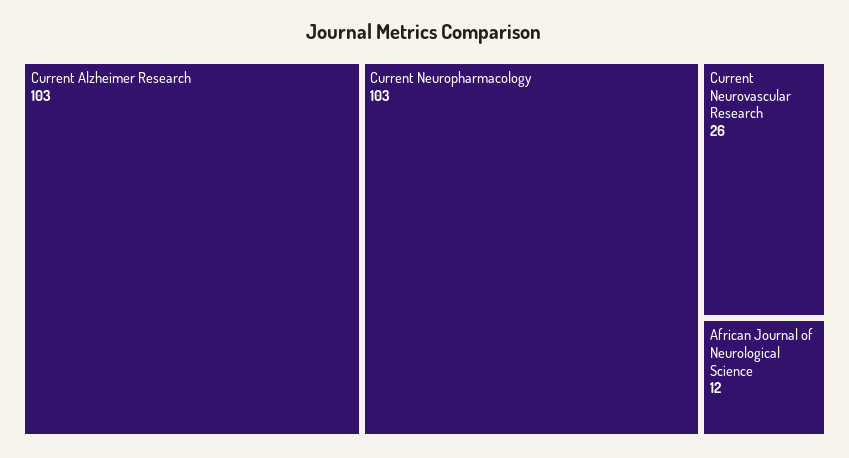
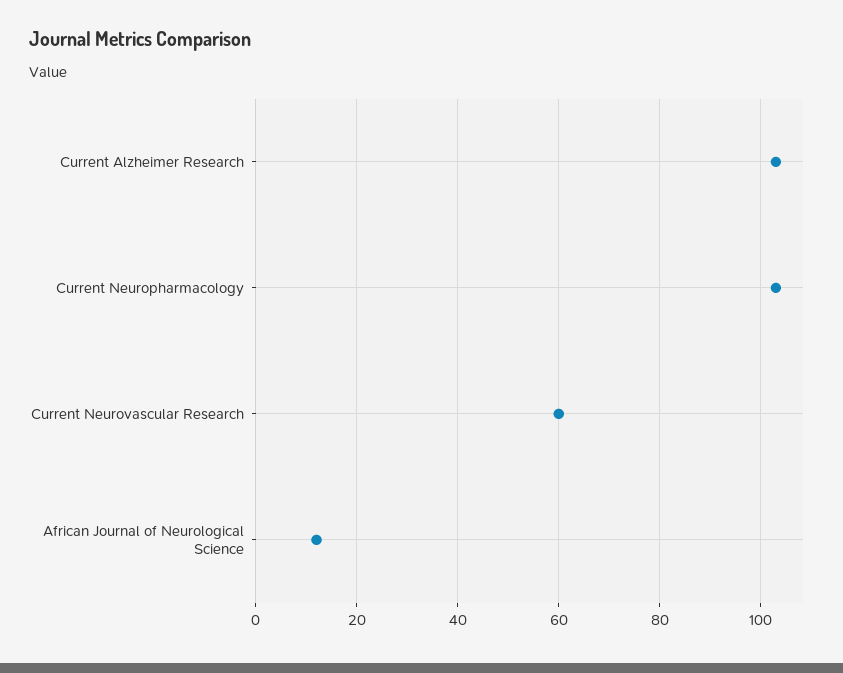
Current Neurovascular Research: 26 -> 60

